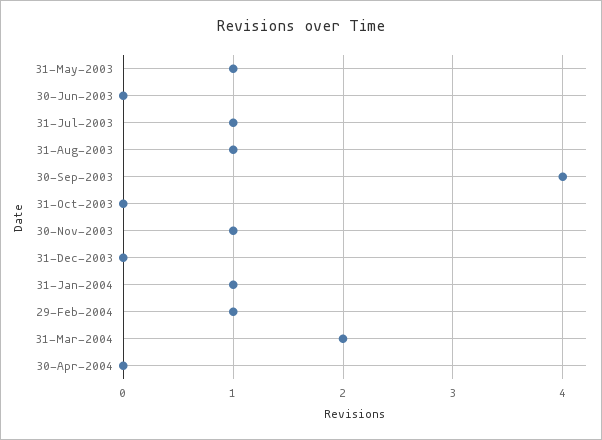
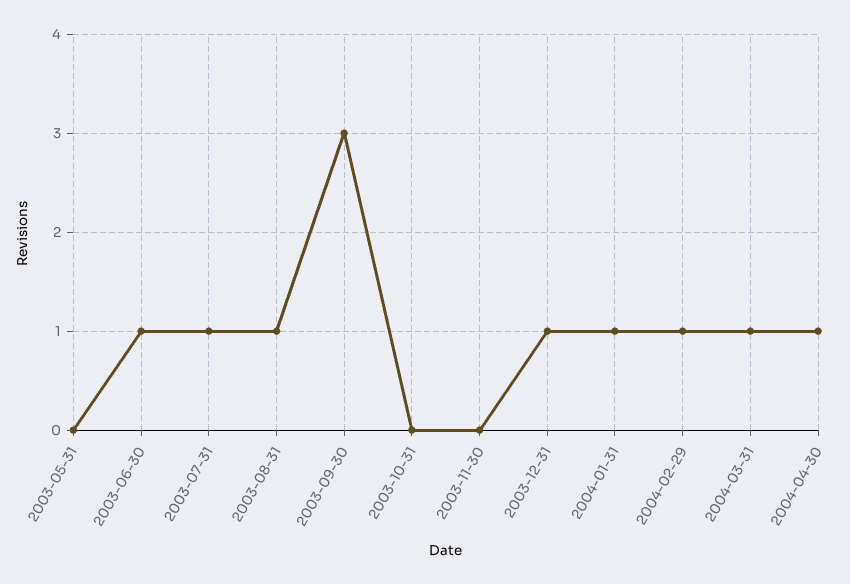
31-May-2003: 1 -> 0
30-Jun-2003: 0 -> 1
30-Sep-2003: 4 -> 3
30-Nov-2003: 1 -> 0
31-Dec-2003: 0 -> 1
31-Mar-2004: 2 -> 1
30-Apr-2004: 0 -> 1

